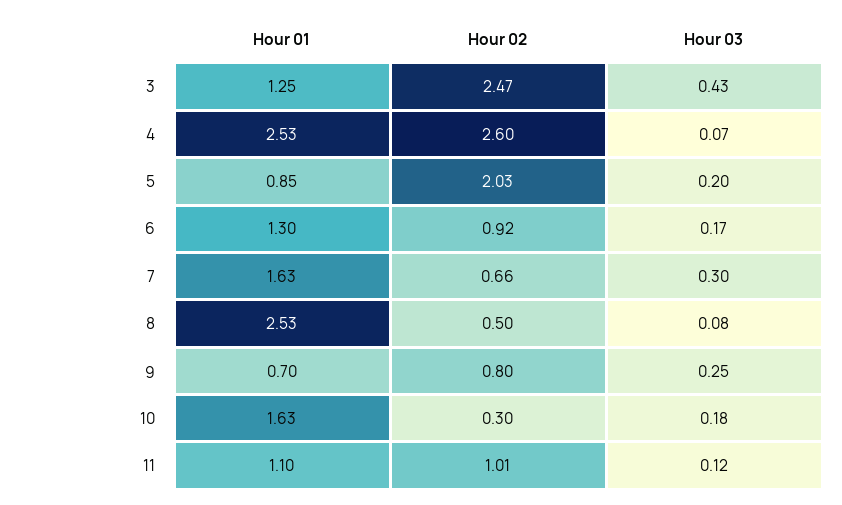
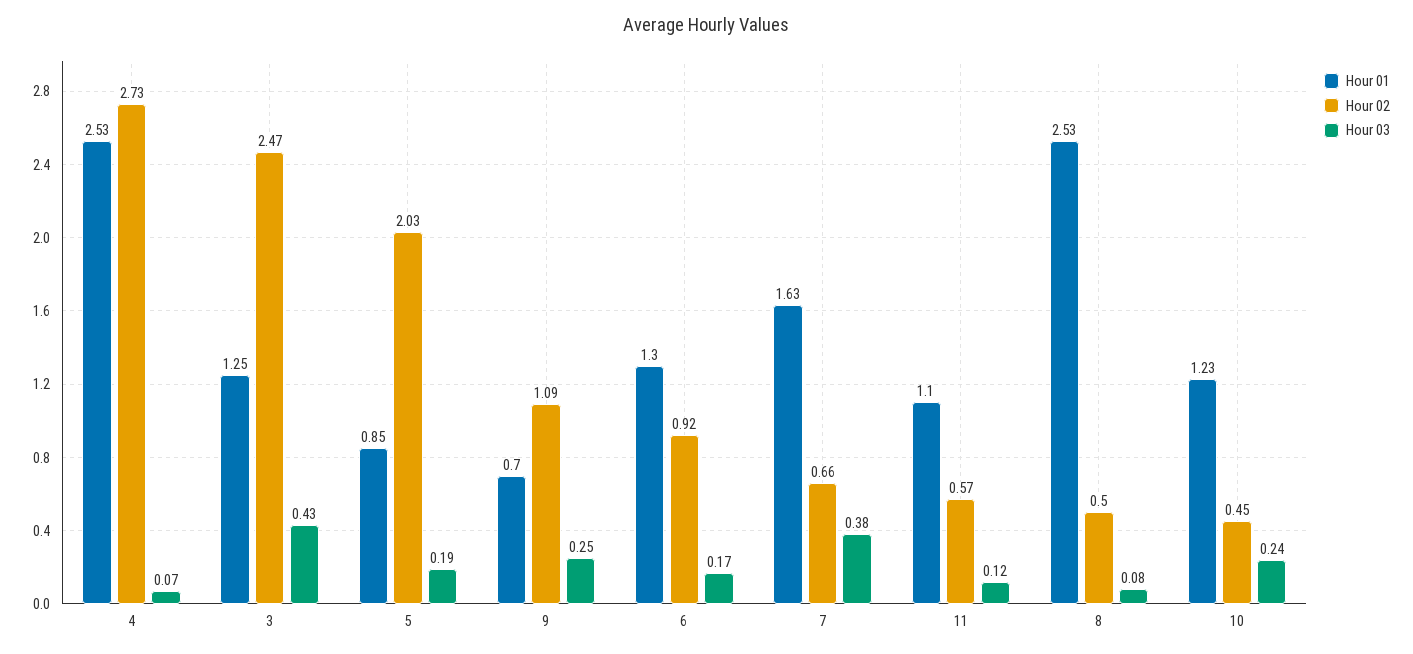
Hour 02, 4: 2.6 -> 2.73
Hour 03, 5: 0.2 -> 0.19
Hour 03, 7: 0.3 -> 0.38
Hour 02, 9: 0.8 -> 1.09
Hour 01, 10: 1.63 -> 1.23
Hour 02, 10: 0.3 -> 0.45
Hour 03, 10: 0.18 -> 0.24
Hour 02, 11: 1.01 -> 0.57

